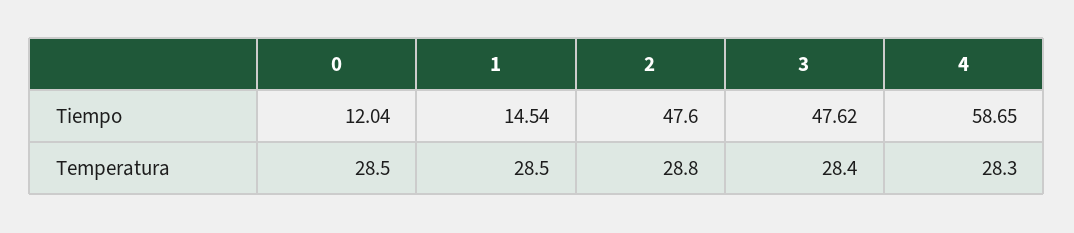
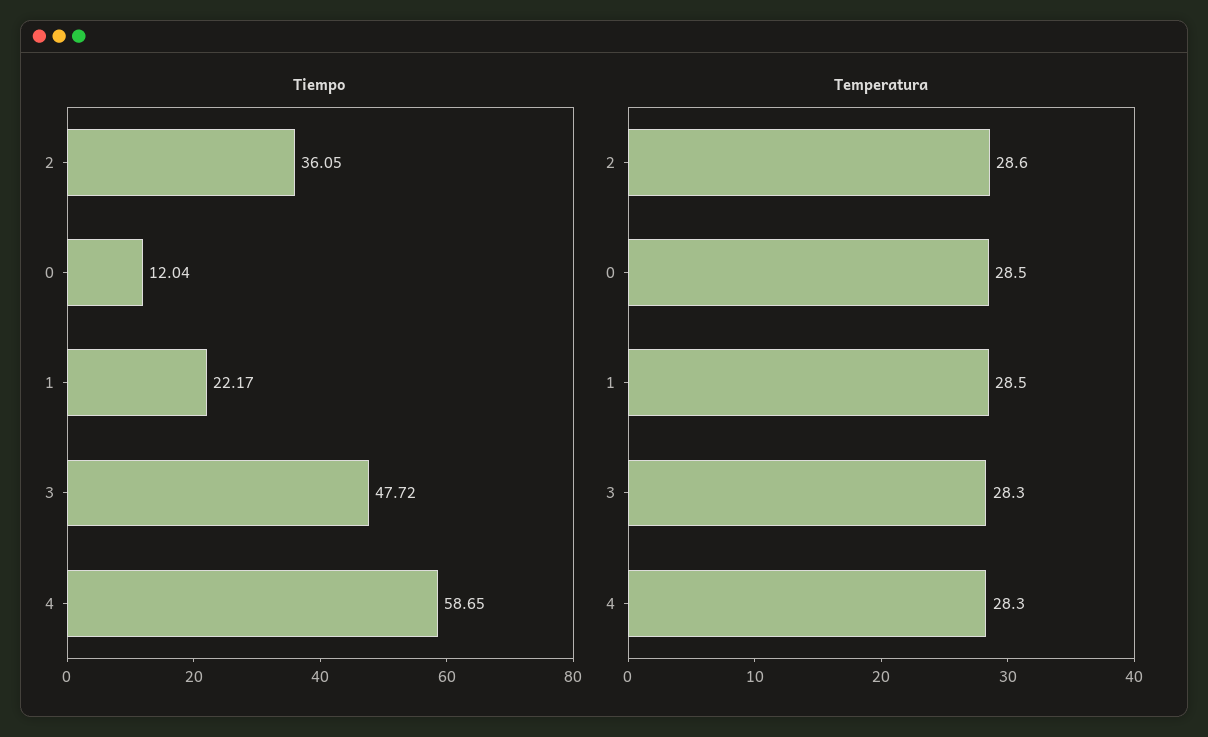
Tiempo, 1: 14.54 -> 22.17
Tiempo, 2: 47.6 -> 36.05
Tiempo, 3: 47.62 -> 47.72
Temperatura, 2: 28.8 -> 28.6
Temperatura, 3: 28.4 -> 28.3

